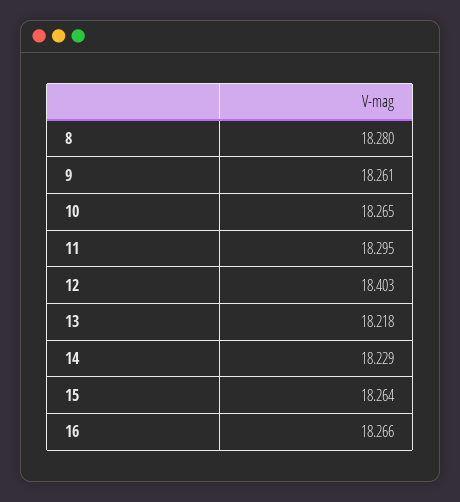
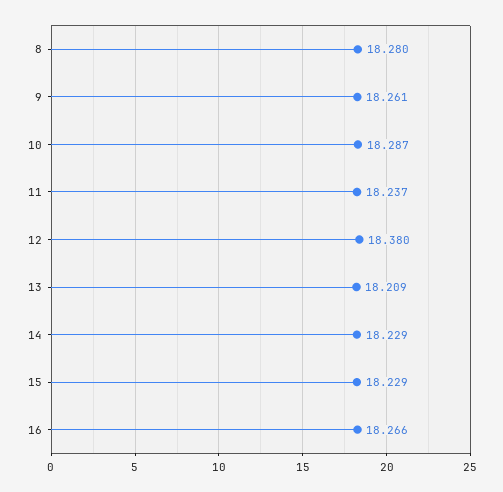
10: 18.265 -> 18.287
11: 18.295 -> 18.237
12: 18.403 -> 18.38
13: 18.218 -> 18.209
15: 18.264 -> 18.229

